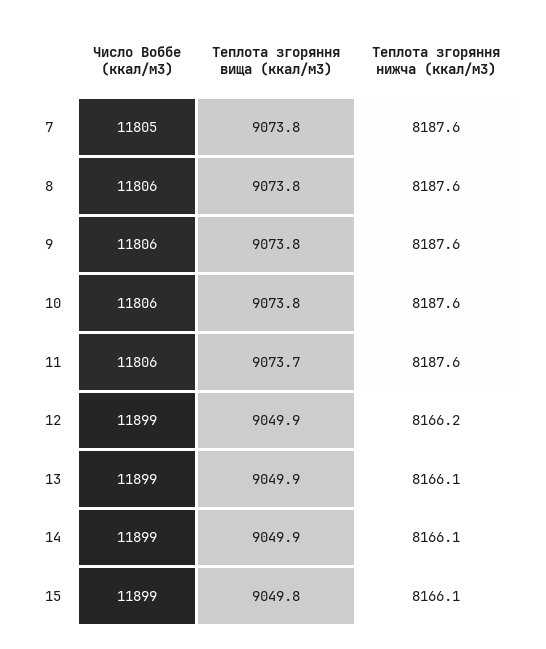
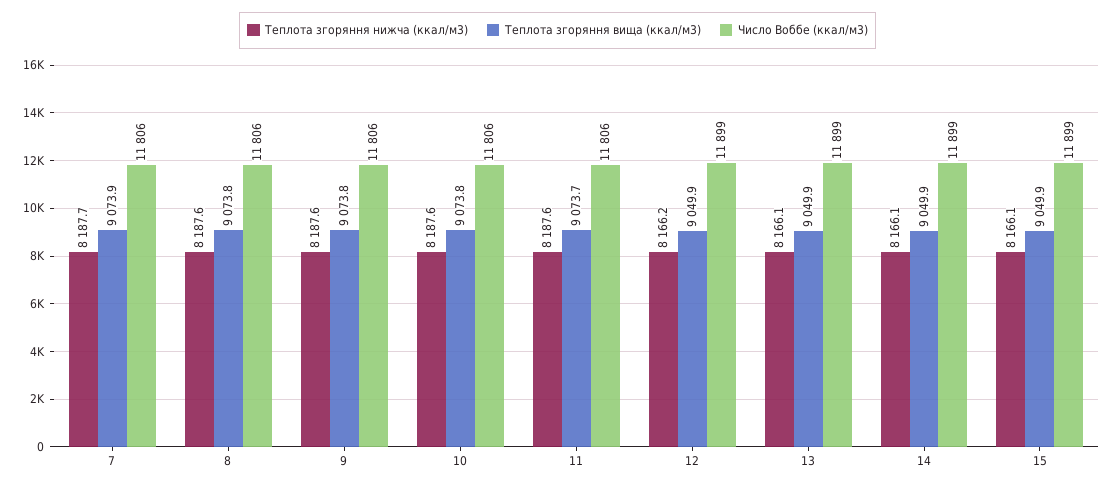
Число Воббе (ккал/м3), 7: 11805 -> 11806
Теплота згоряння вища (ккал/м3), 7: 9073.8 -> 9073.9
Теплота згоряння нижча (ккал/м3), 7: 8187.6 -> 8187.7
Теплота згоряння вища (ккал/м3), 15: 9049.8 -> 9049.9

